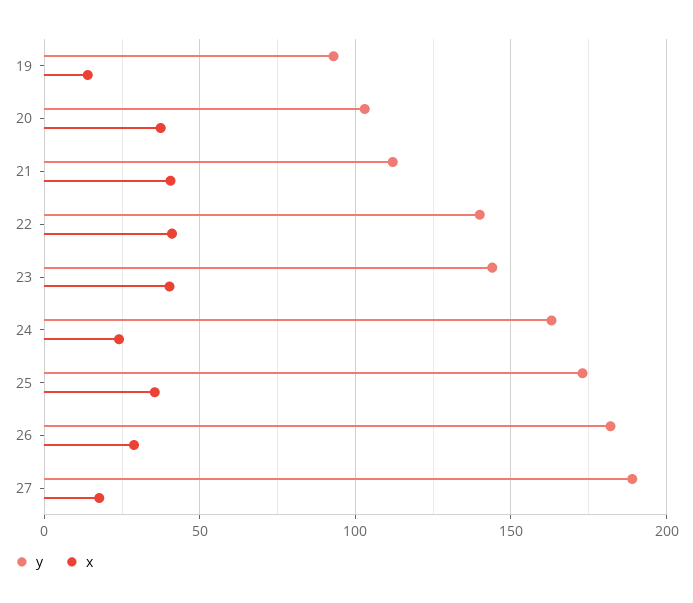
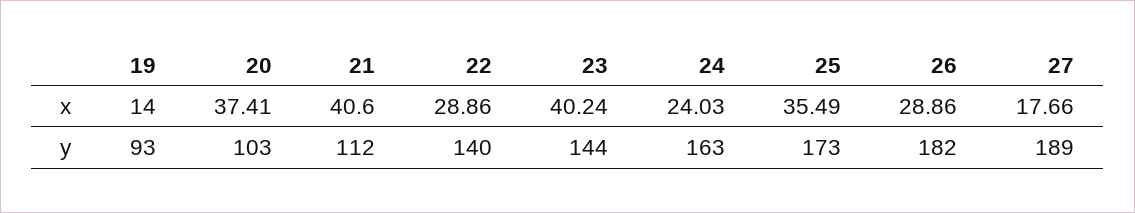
x, 22: 40 -> 28.86

